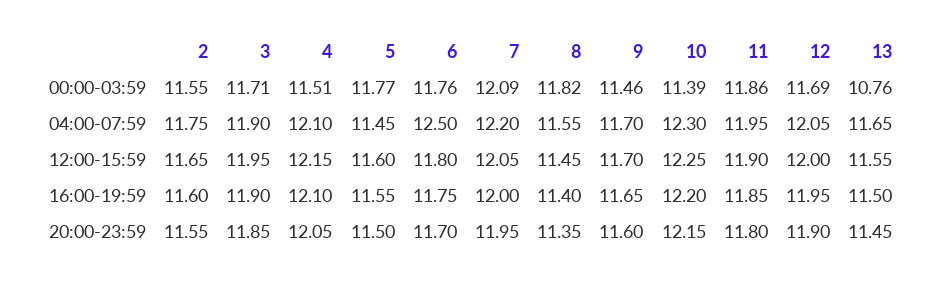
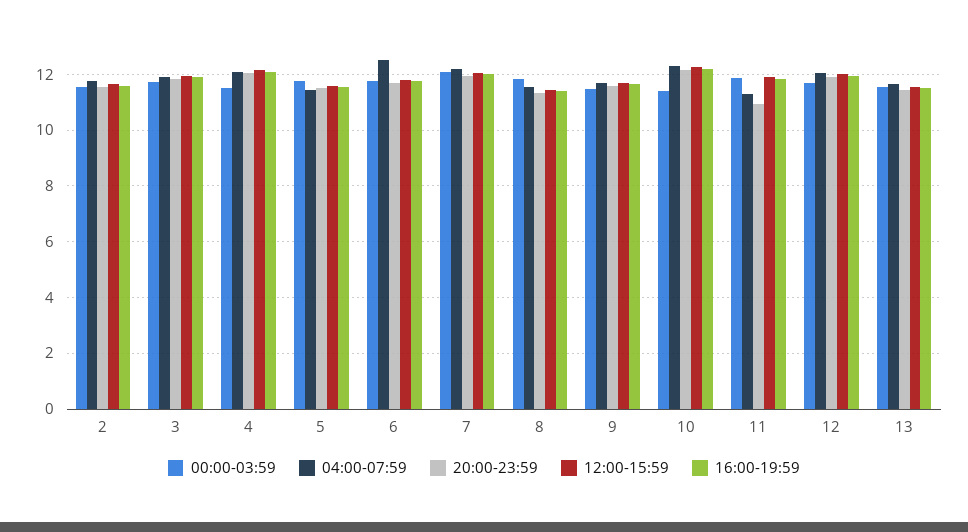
00:00-03:59, 13: 10.76 -> 11.5
04:00-07:59, 11: 11.95 -> 11.25
20:00-23:59, 11: 11.8 -> 11

